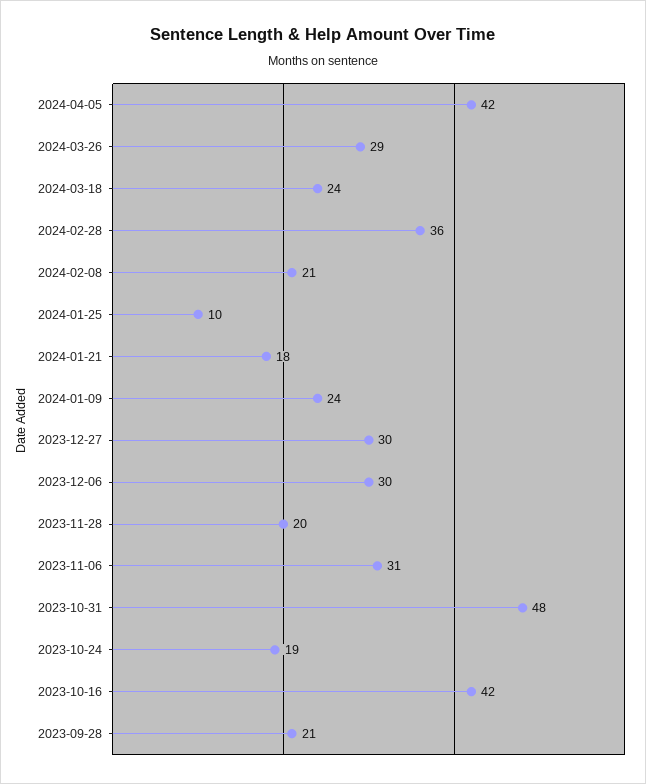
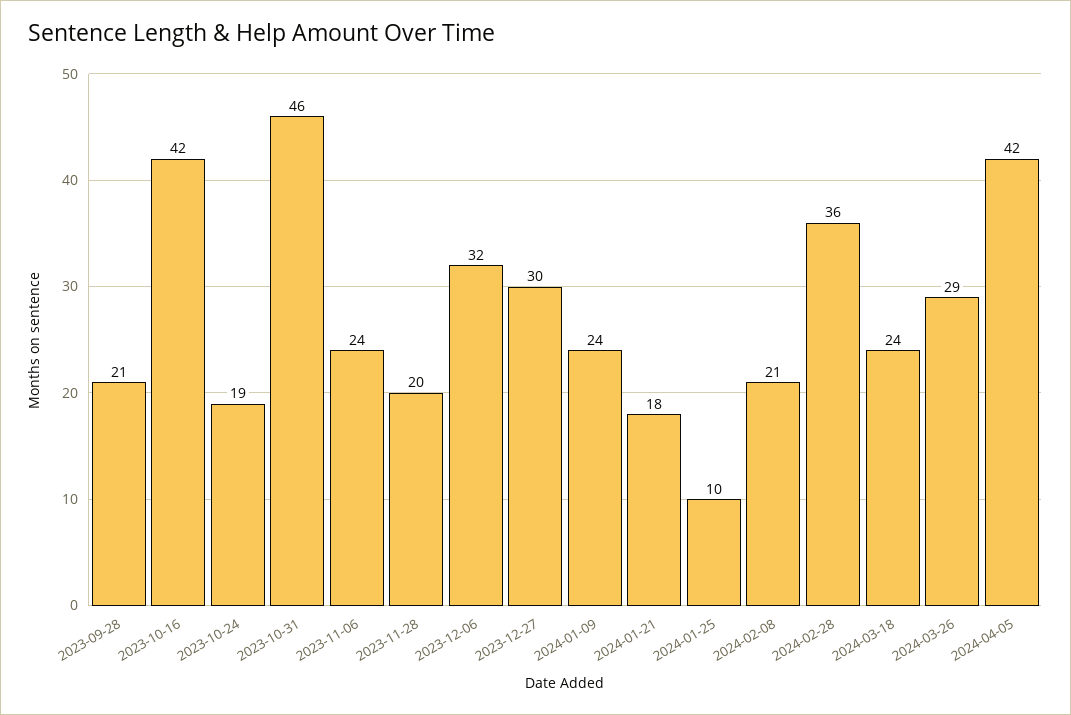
2023-12-06: 30 -> 32
2023-11-06: 31 -> 24
2023-10-31: 48 -> 46

